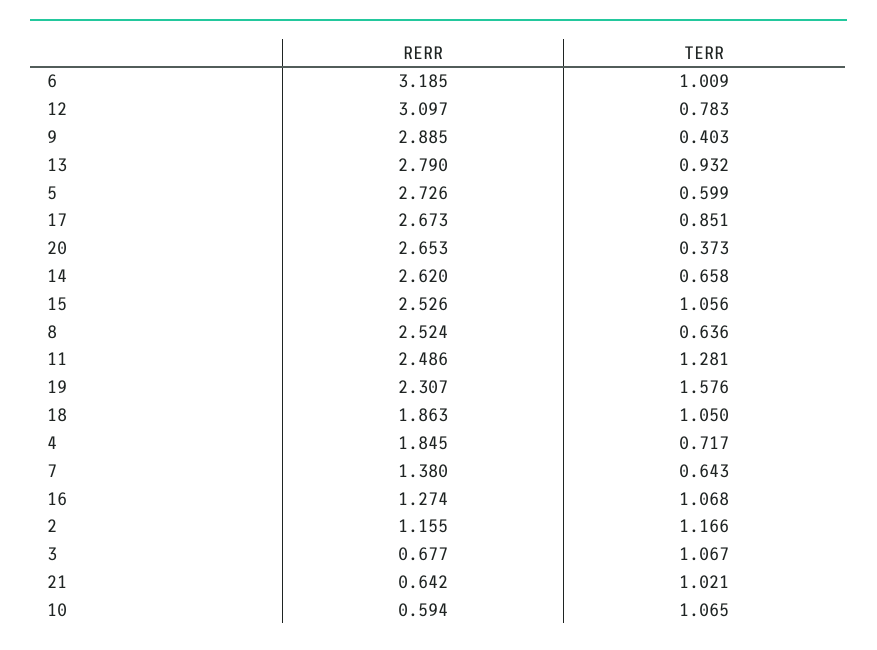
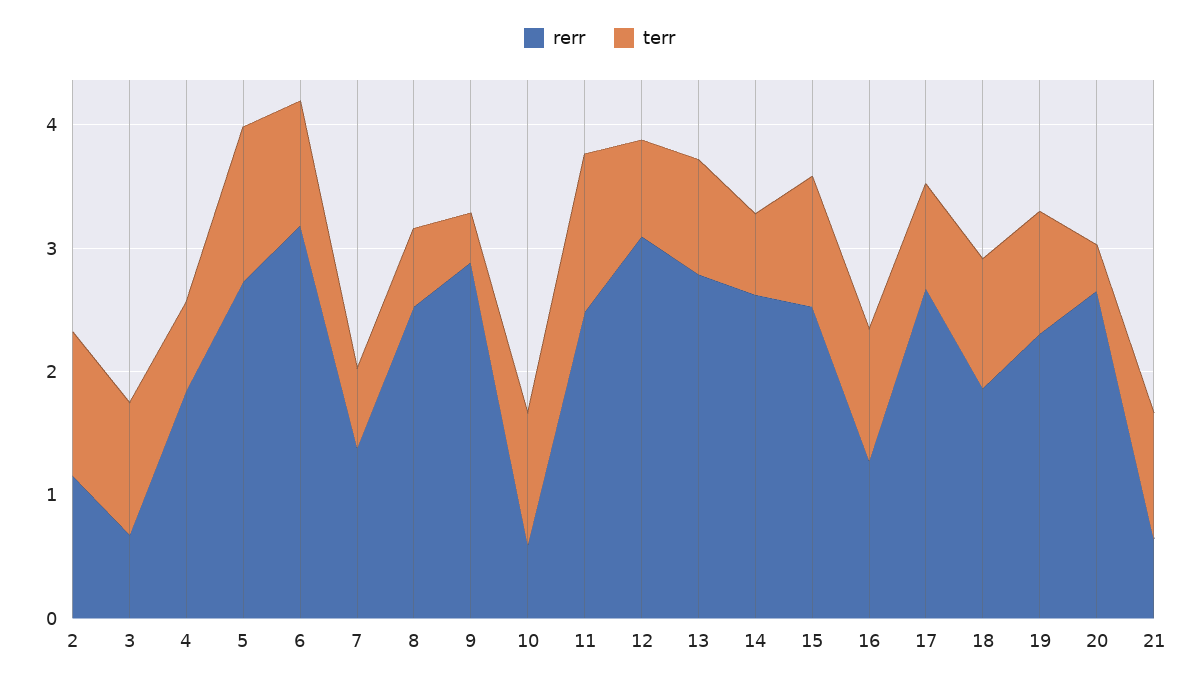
TERR, 5: 0.599 -> 1.2
TERR, 19: 1.576 -> 1

